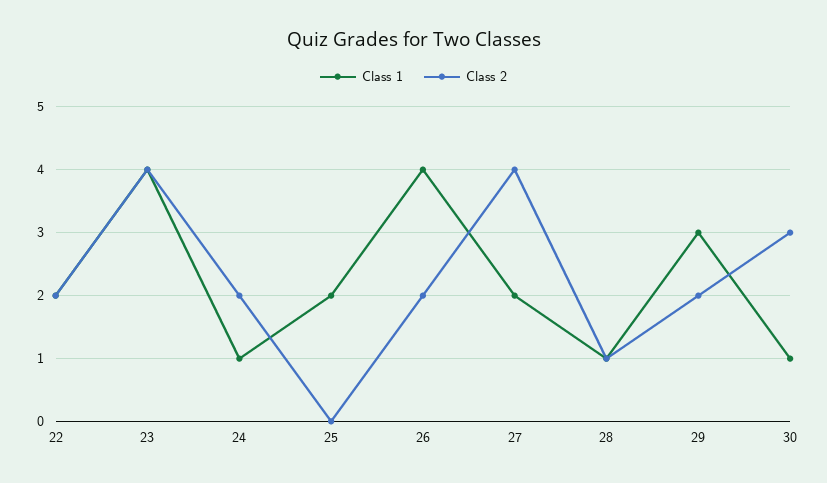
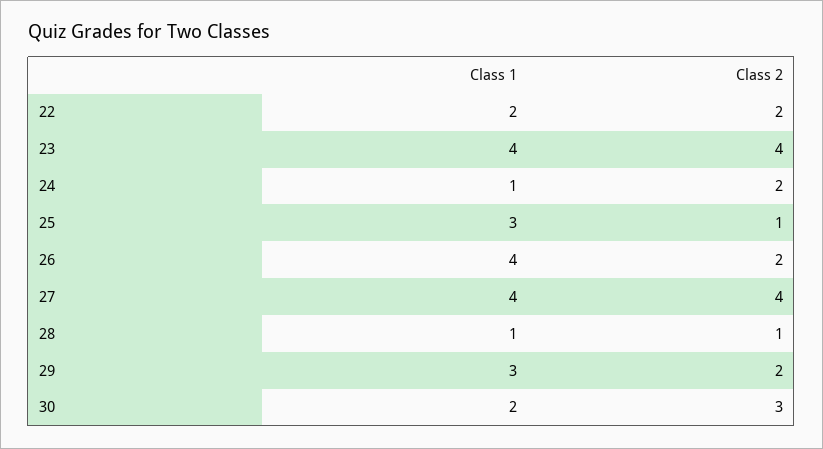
Class 1, 25: 2 -> 3
Class 2, 25: 0 -> 1
Class 1, 27: 2 -> 4
Class 1, 30: 1 -> 2

